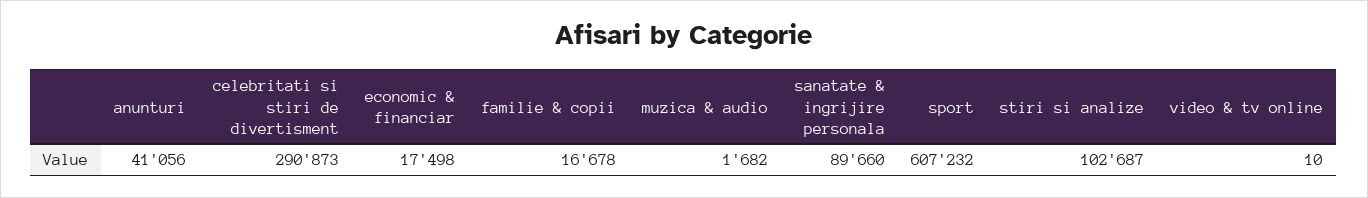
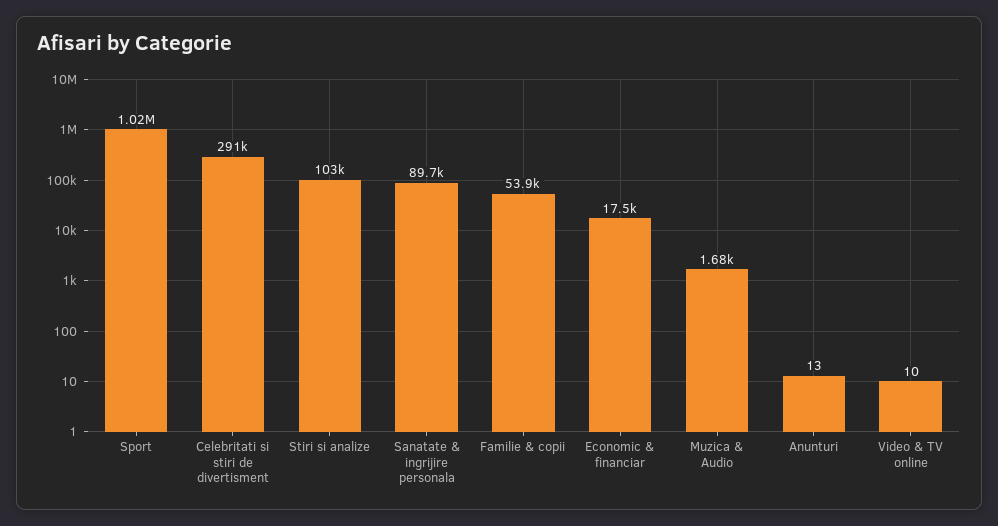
anunturi: 41056 -> 13
familie & copii: 16678 -> 53900
sport: 607232 -> 1020000

